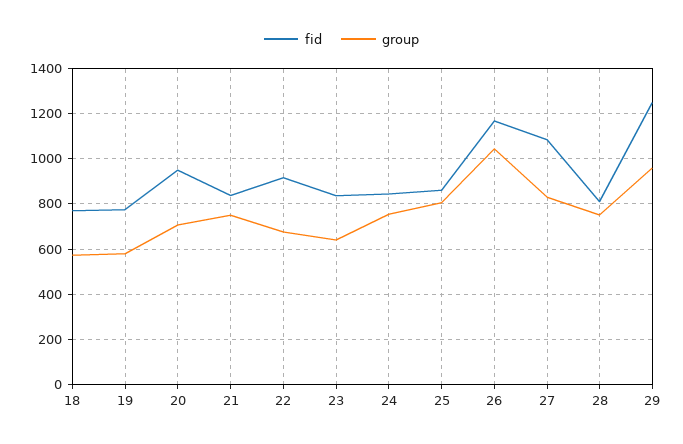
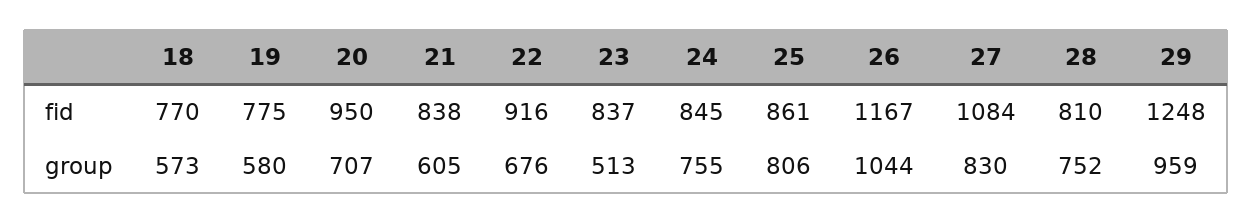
group, 21: 750 -> 605
group, 23: 650 -> 513

